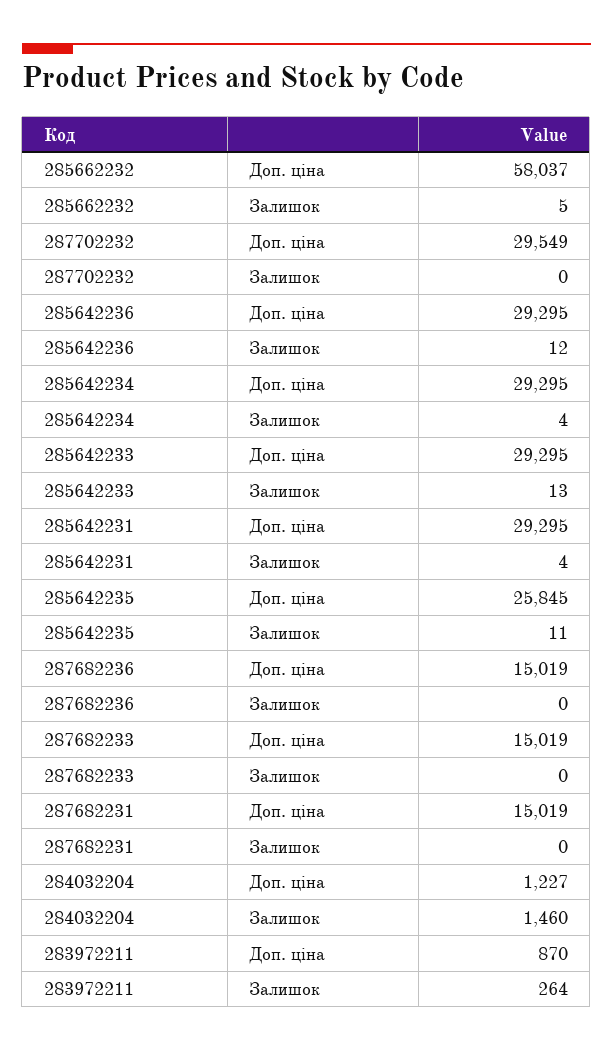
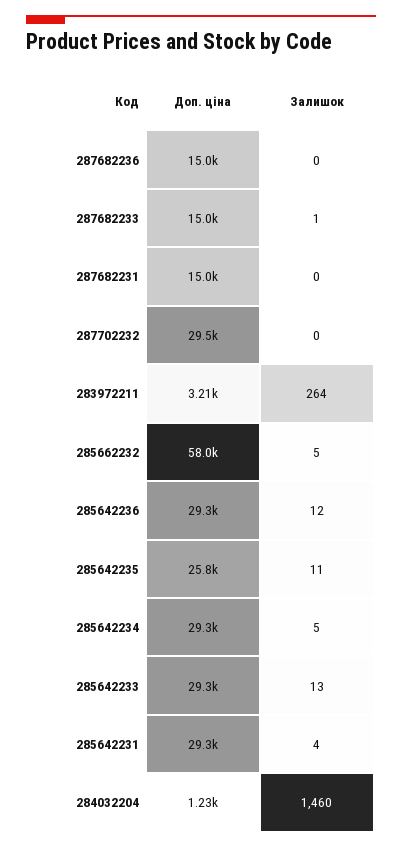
285642234, Залишок: 4 -> 5
287682233, Залишок: 0 -> 1
283972211, Доп. ціна: 870 -> 3210

